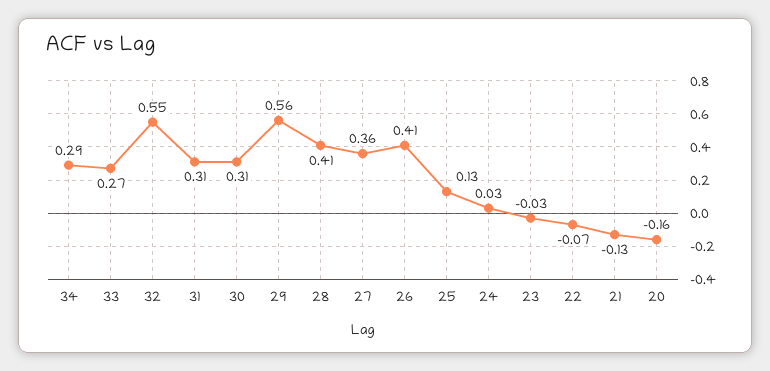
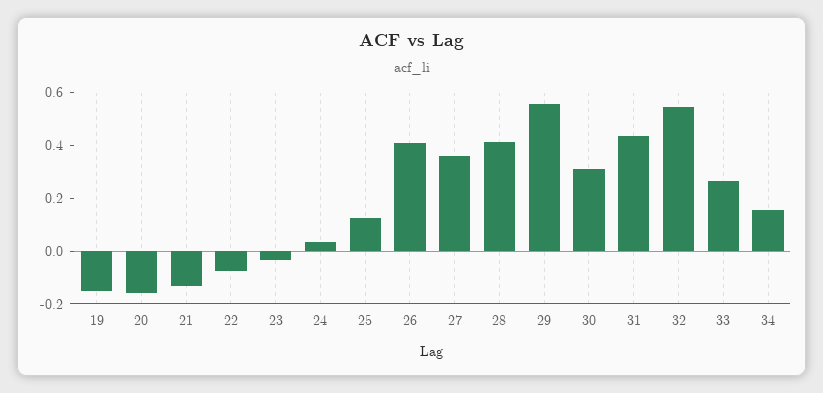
34: 0.29 -> 0.15
31: 0.31 -> 0.45
19: none -> -0.15

